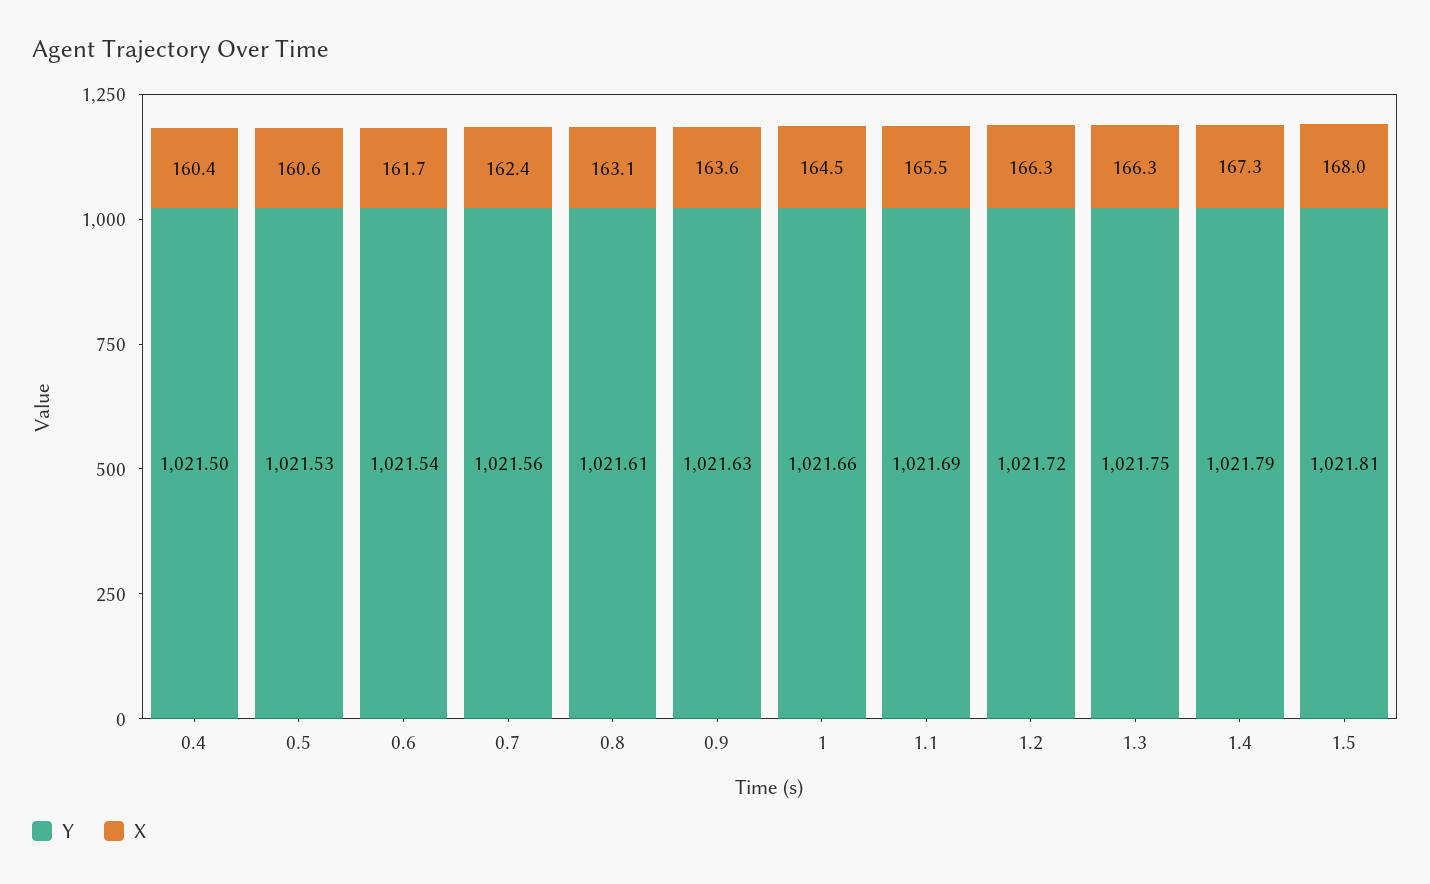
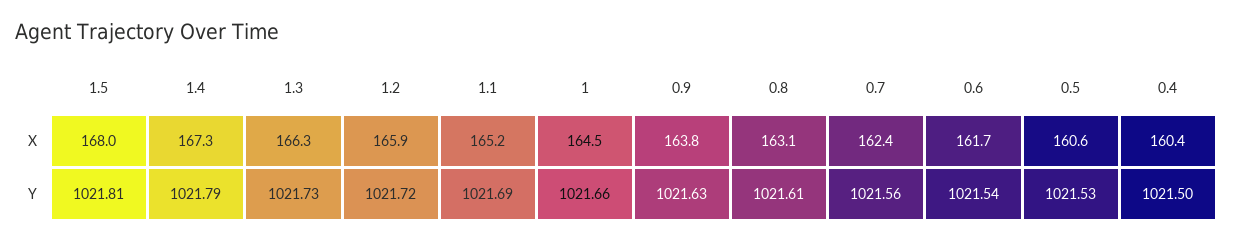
X, 0.9: 163.6 -> 163.8
X, 1.1: 165.5 -> 165.2
X, 1.2: 166.3 -> 165.9
Y, 1.3: 1021.75 -> 1021.73

